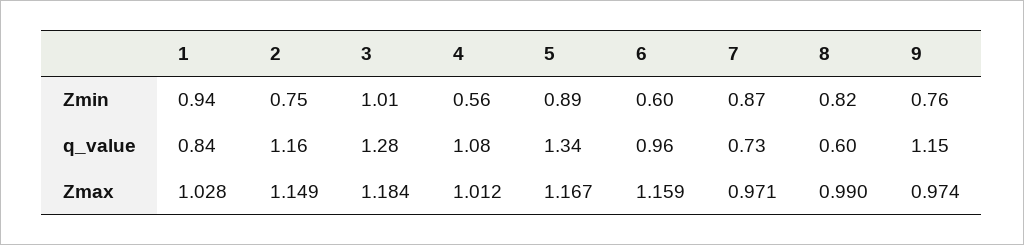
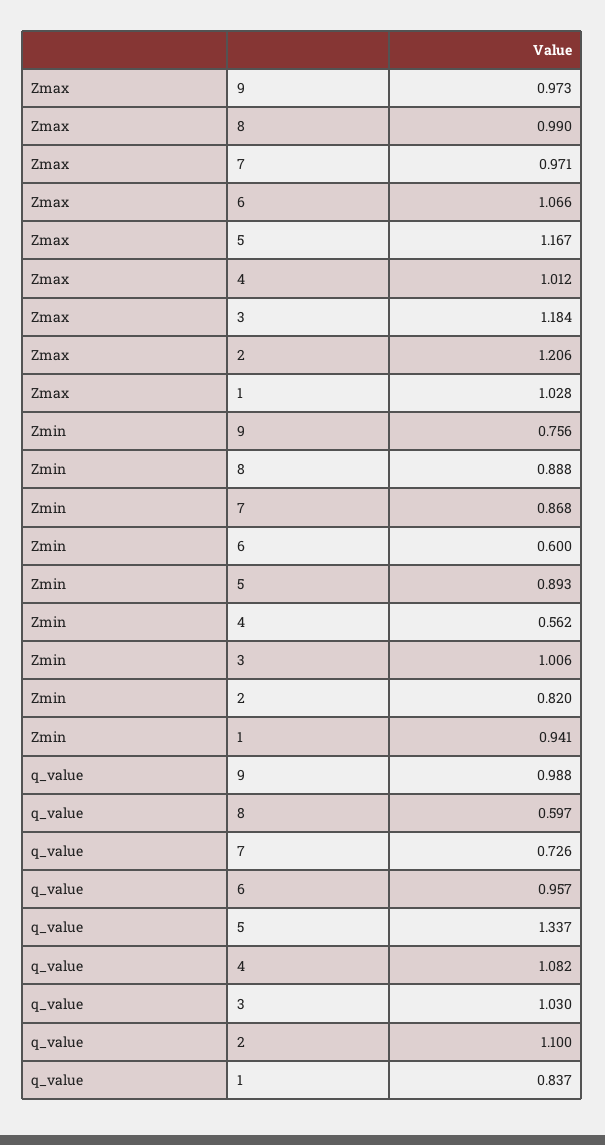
2, Zmin: 0.75 -> 0.82
8, Zmin: 0.82 -> 0.888
2, q_value: 1.16 -> 1.1
3, q_value: 1.28 -> 1.03
9, q_value: 1.15 -> 0.988
2, Zmax: 1.149 -> 1.206
6, Zmax: 1.159 -> 1.066
9, Zmax: 0.974 -> 0.973

